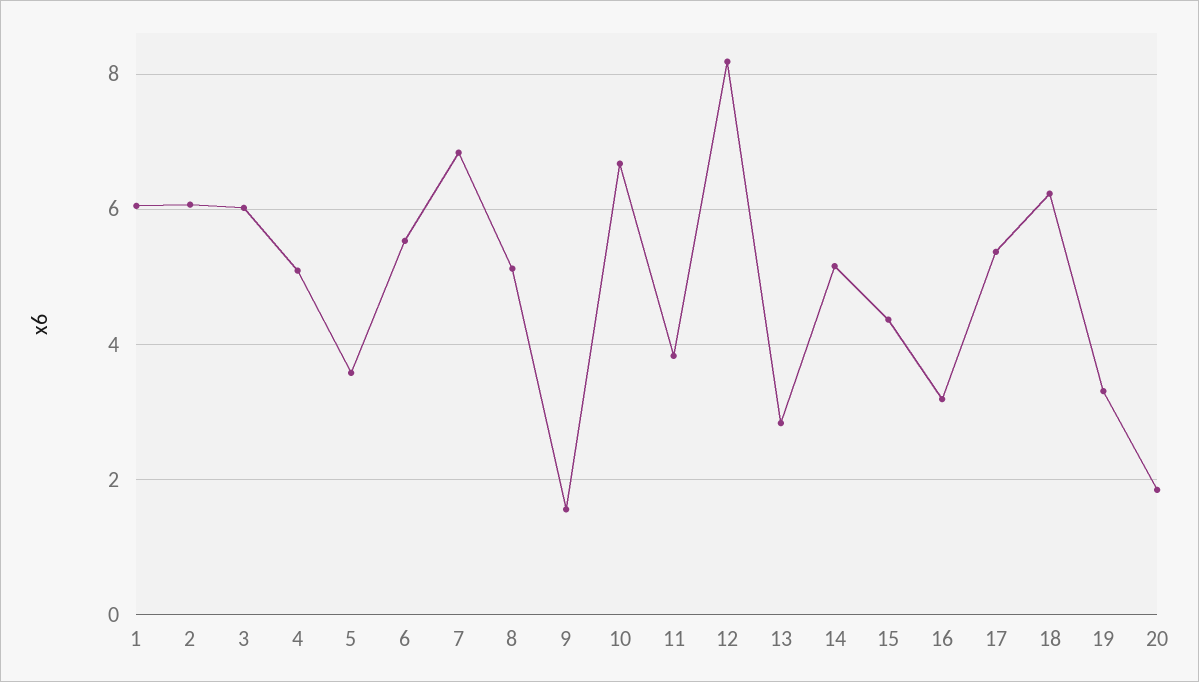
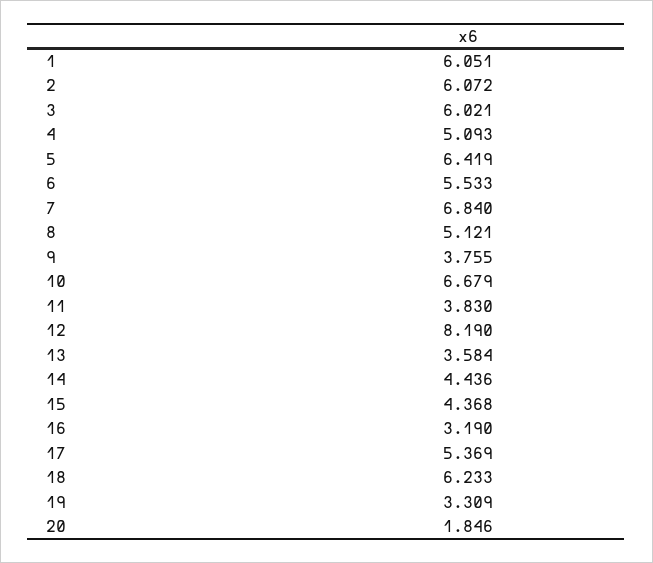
5: 3.6 -> 6.419
9: 1.6 -> 3.755
13: 2.8 -> 3.584
14: 5.2 -> 4.436

